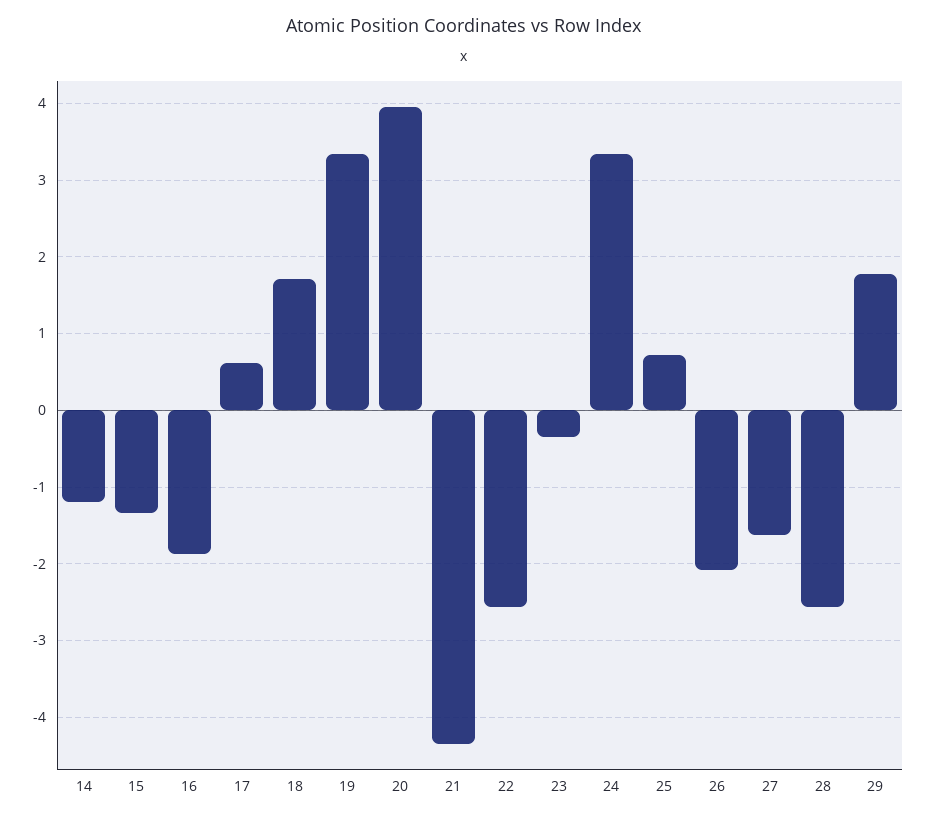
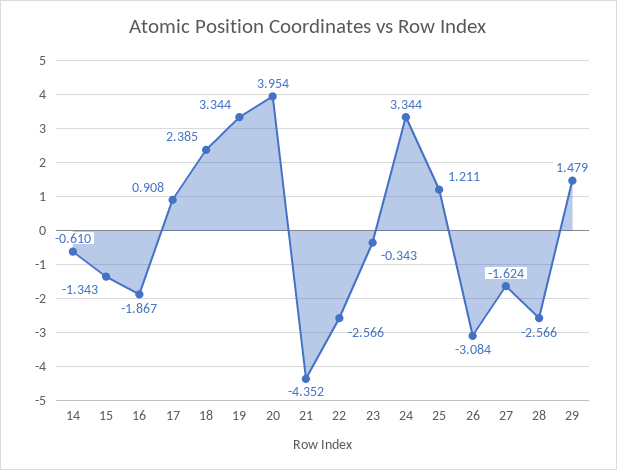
14: -1.2 -> -0.61
17: 0.6 -> 0.908
18: 1.7 -> 2.385
25: 0.7 -> 1.211
26: -2.1 -> -3.084
29: 1.8 -> 1.479

